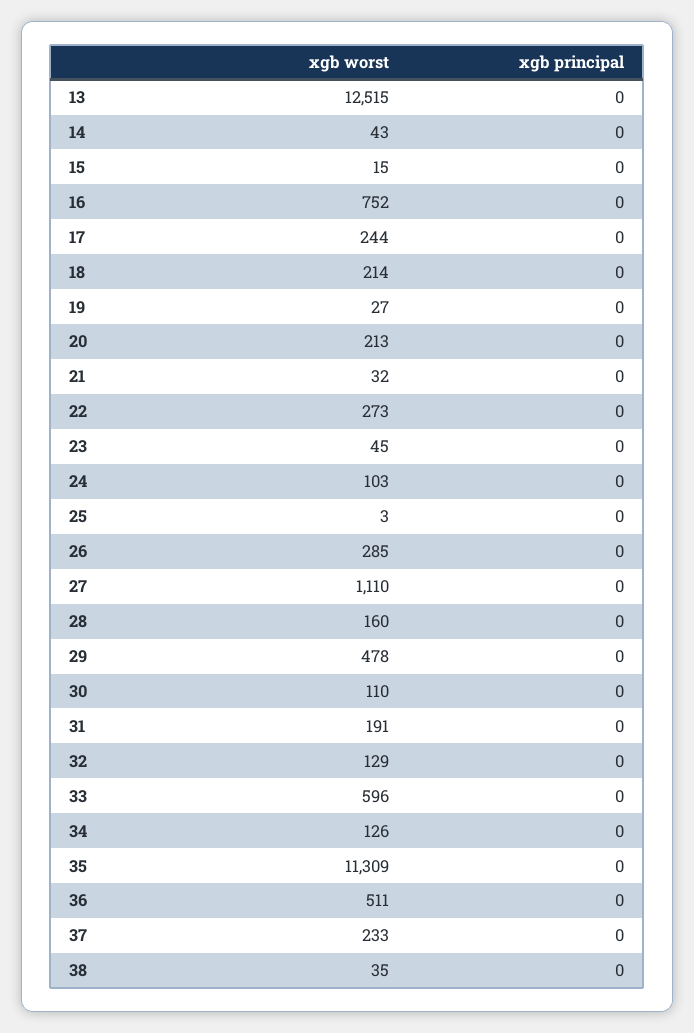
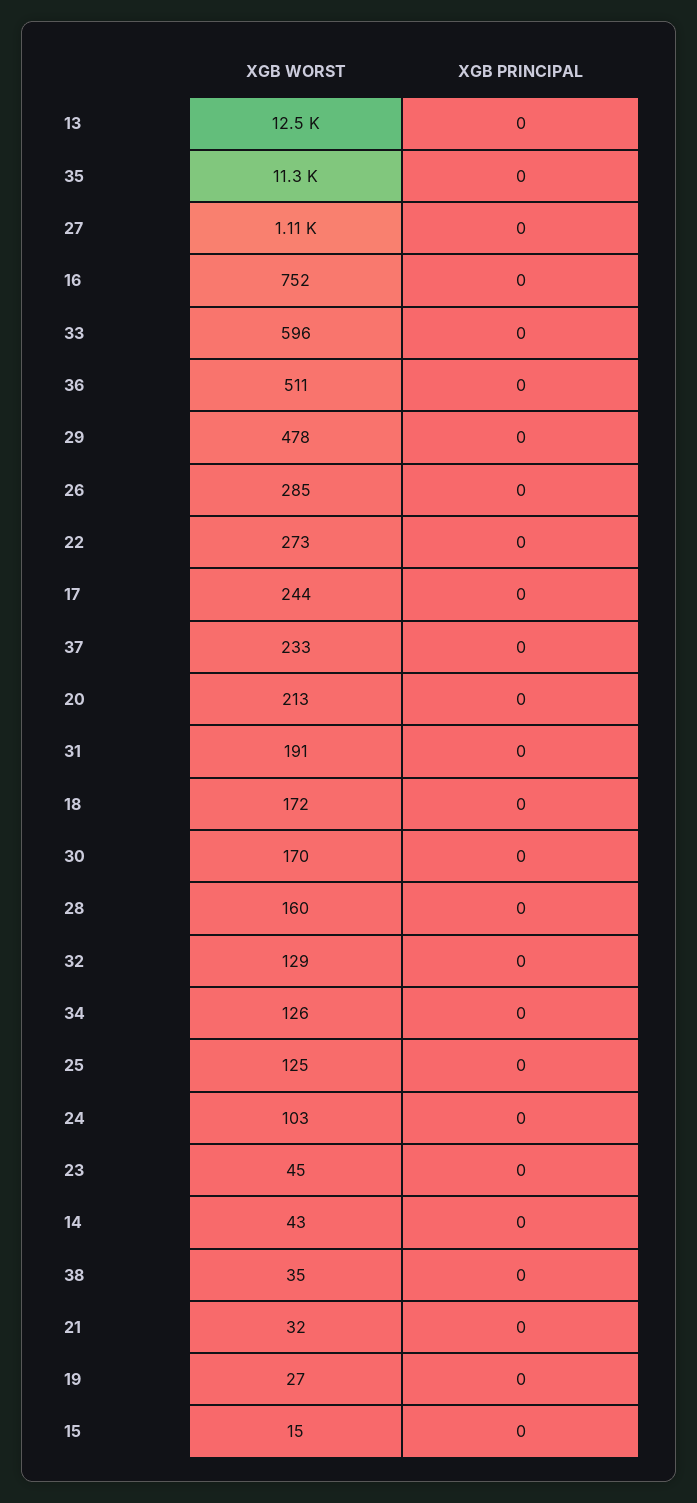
xgb worst, 18: 214 -> 172
xgb worst, 25: 3 -> 125
xgb worst, 30: 110 -> 170

